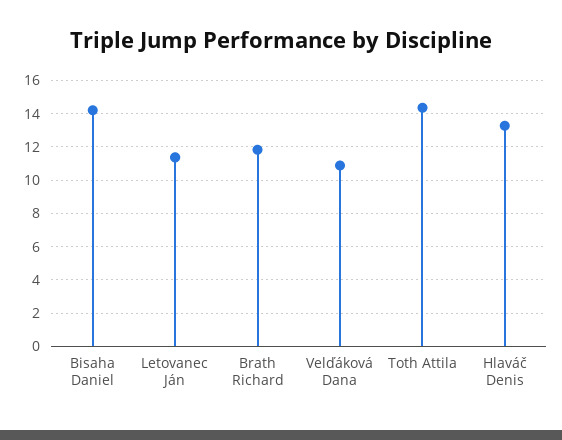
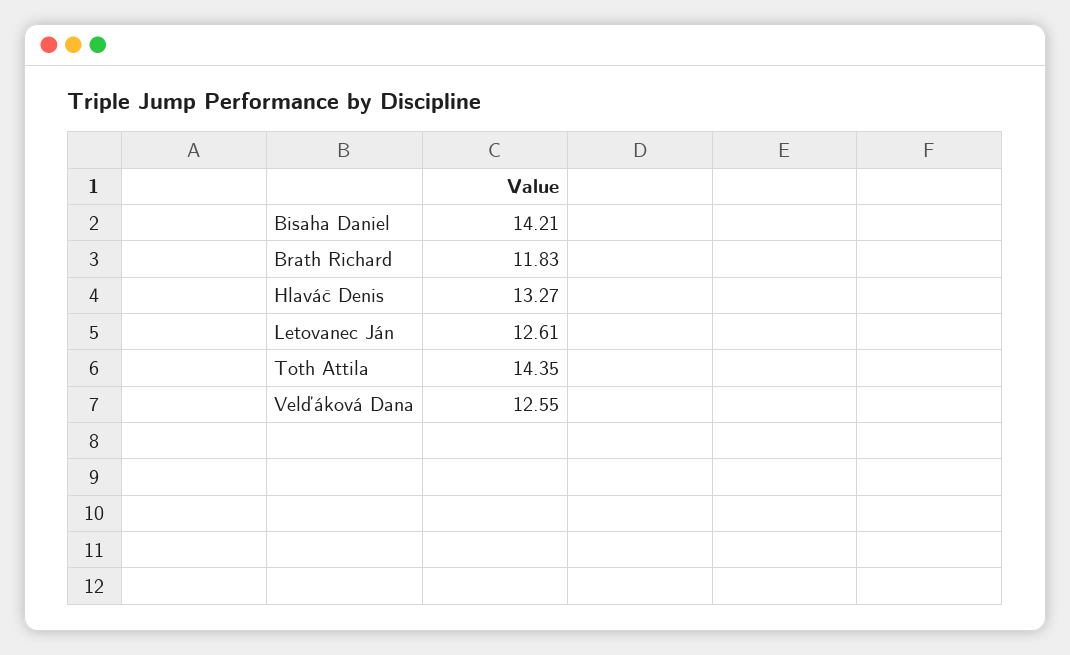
Letovanec Ján: 11.5 -> 12.61
Velďáková Dana: 11 -> 12.55

